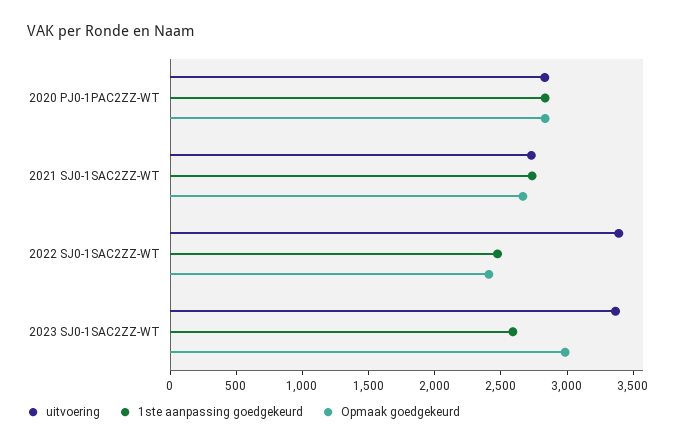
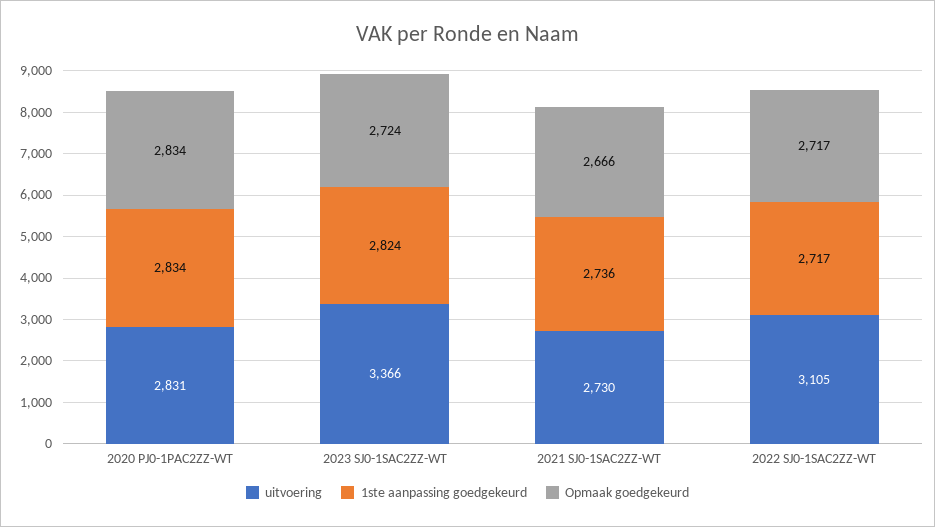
uitvoering, 2022 SJ0-1SAC2ZZ-WT: 3400 -> 3105
1ste aanpassing goedgekeurd, 2022 SJ0-1SAC2ZZ-WT: 2500 -> 2717
Opmaak goedgekeurd, 2022 SJ0-1SAC2ZZ-WT: 2400 -> 2717
1ste aanpassing goedgekeurd, 2023 SJ0-1SAC2ZZ-WT: 2600 -> 2824
Opmaak goedgekeurd, 2023 SJ0-1SAC2ZZ-WT: 3000 -> 2724

